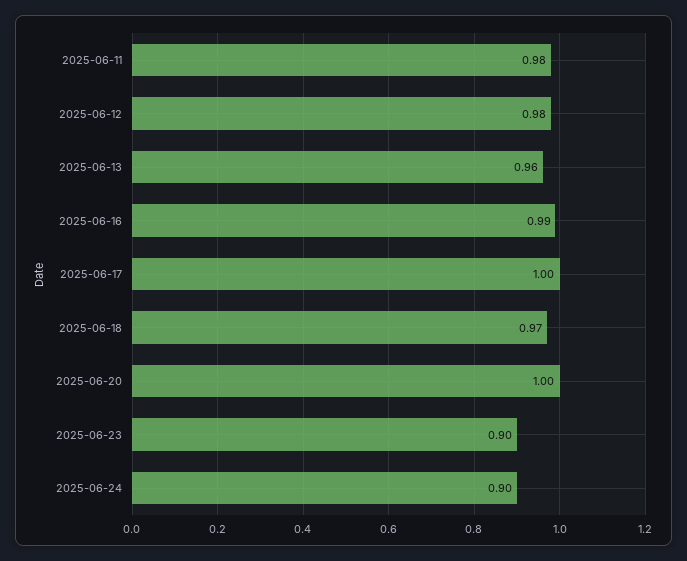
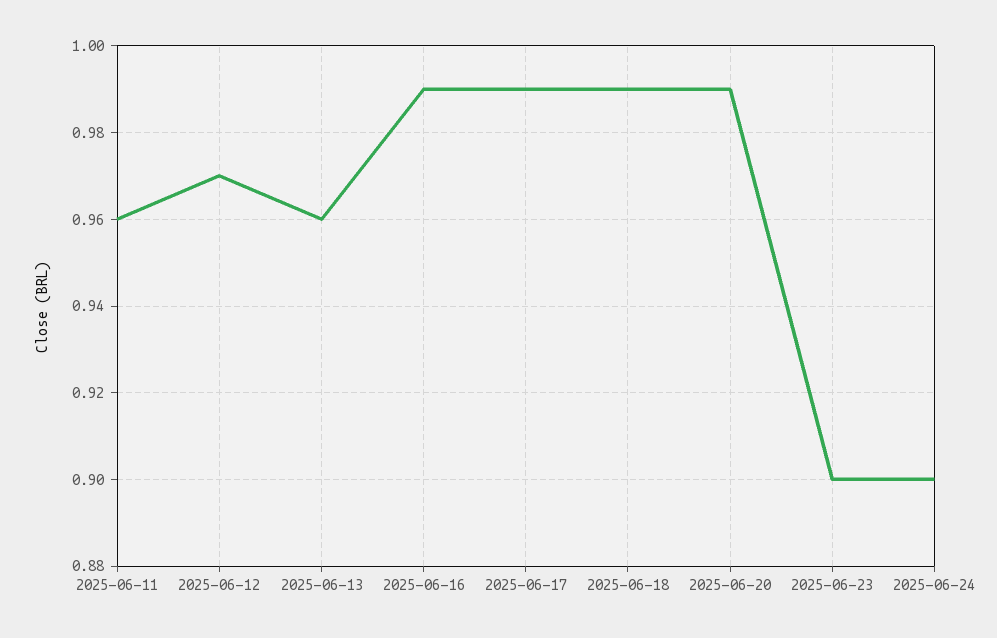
2025-06-11: 0.98 -> 0.96
2025-06-12: 0.98 -> 0.97
2025-06-17: 1 -> 0.99
2025-06-18: 0.97 -> 0.99
2025-06-20: 1 -> 0.99

